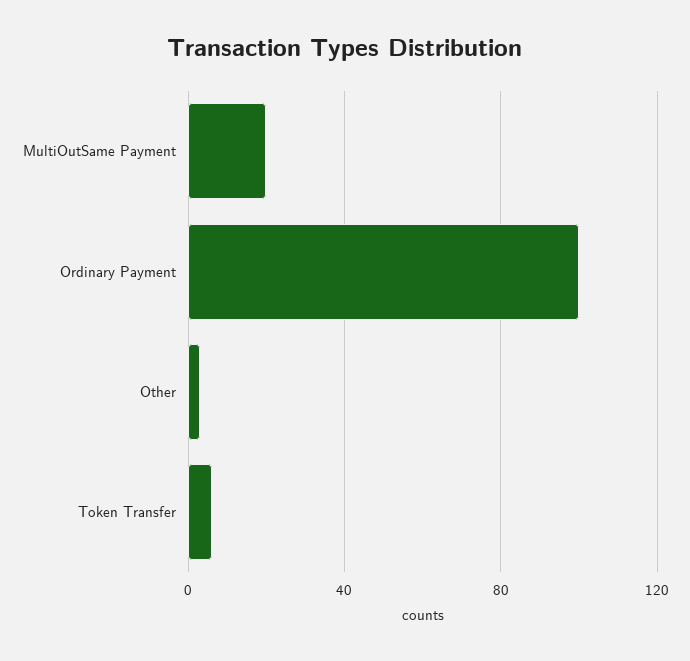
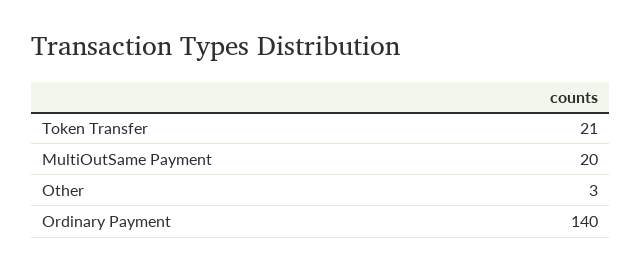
Ordinary Payment: 100 -> 140
Token Transfer: 5 -> 21

